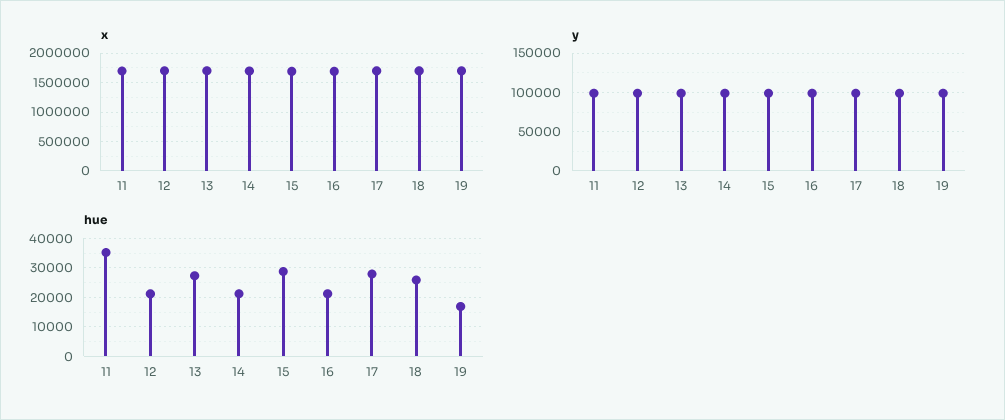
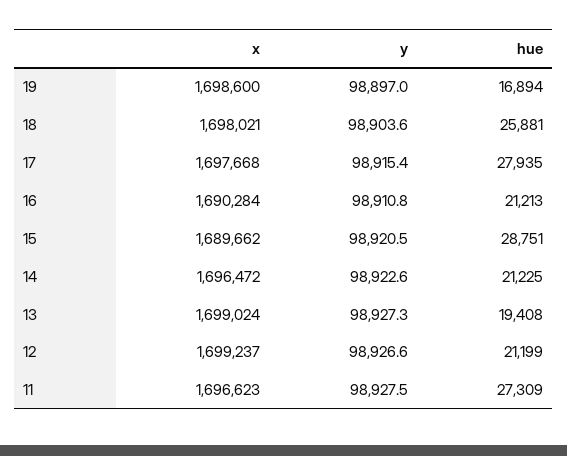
hue, 11: 35000 -> 27309
hue, 13: 27500 -> 19408

